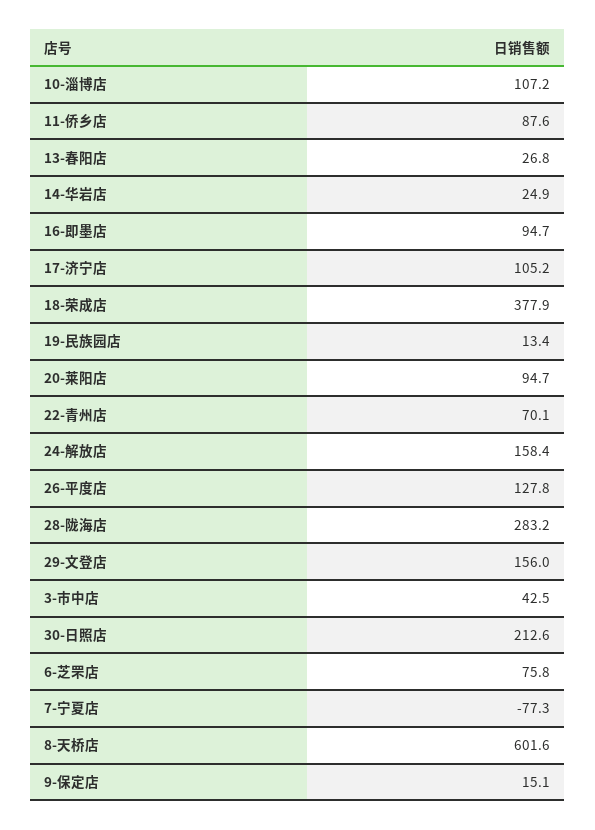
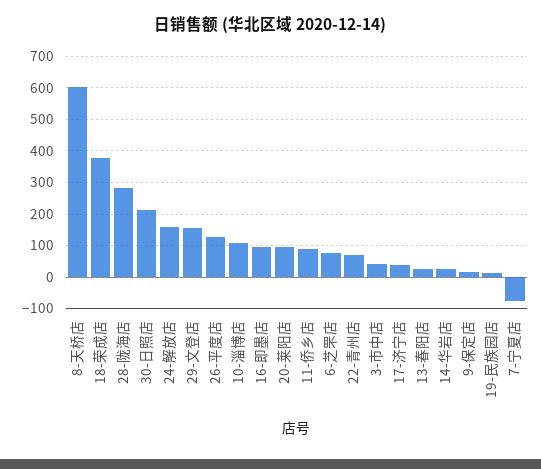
17-济宁店: 105.2 -> 40

